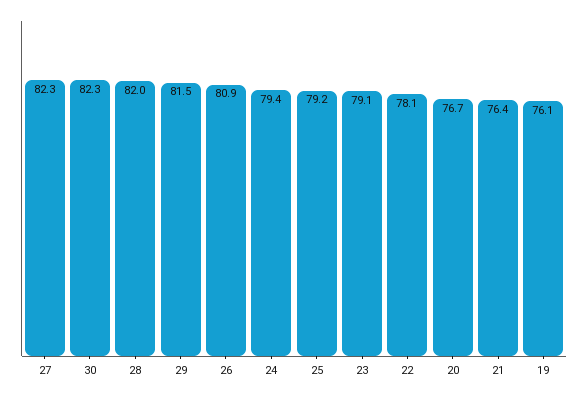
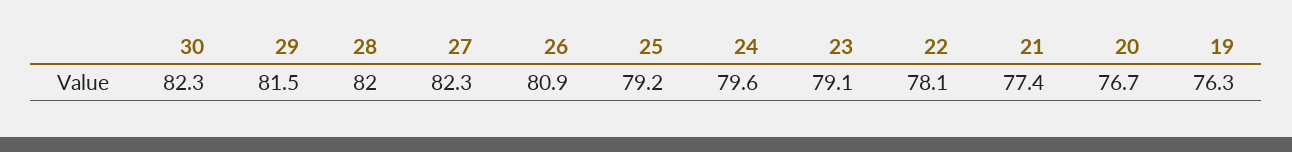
24: 79.4 -> 79.6
21: 76.4 -> 77.4
19: 76.1 -> 76.3

